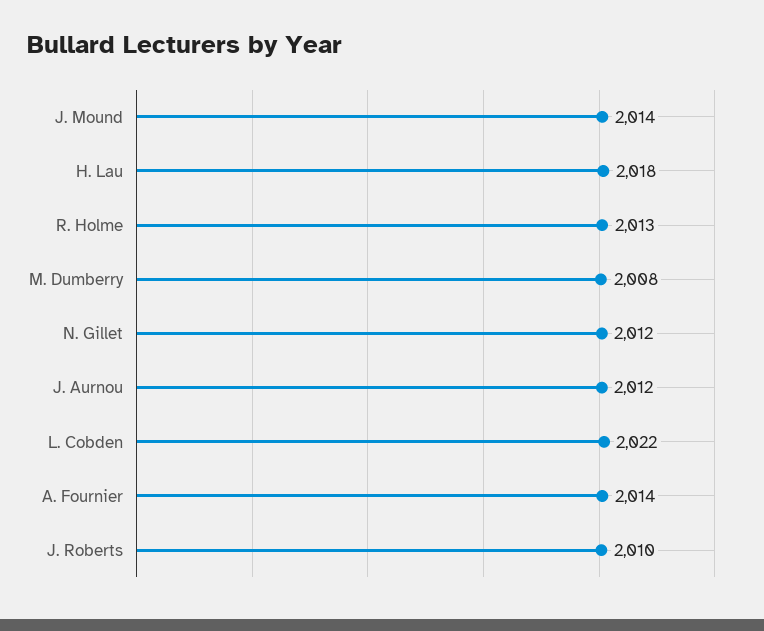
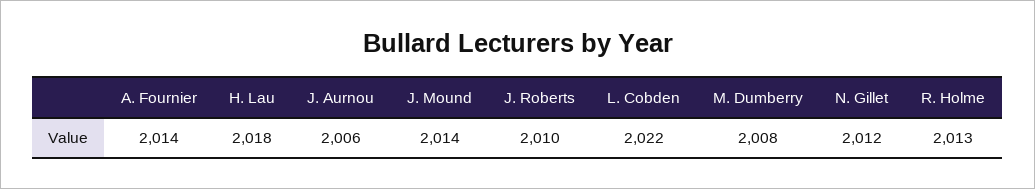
J. Aurnou: 2012 -> 2006

